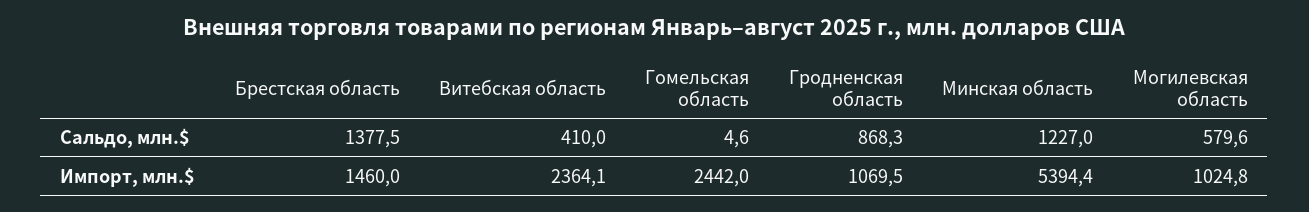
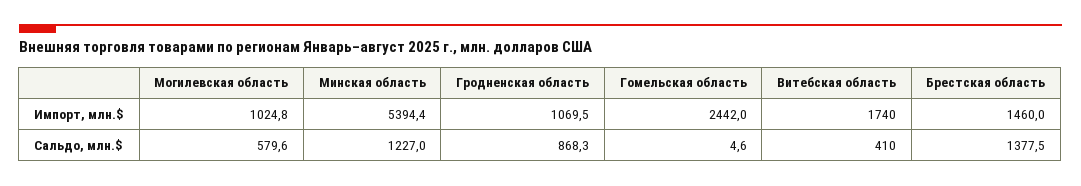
Витебская область, Импорт, млн.$: 2364.1 -> 1740

